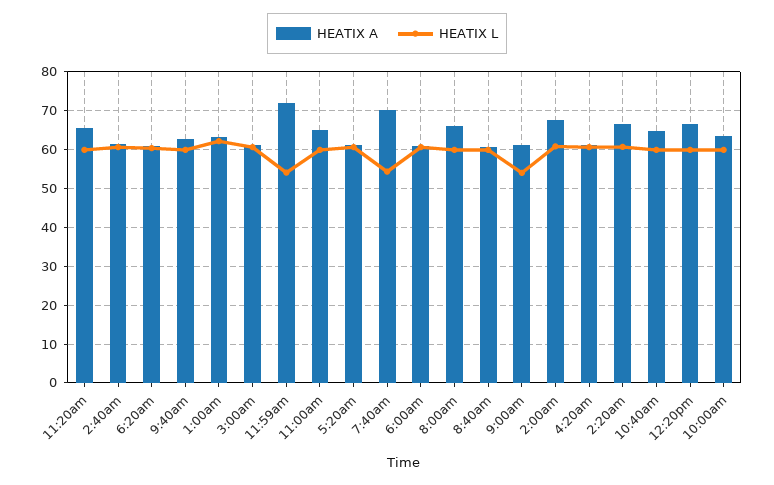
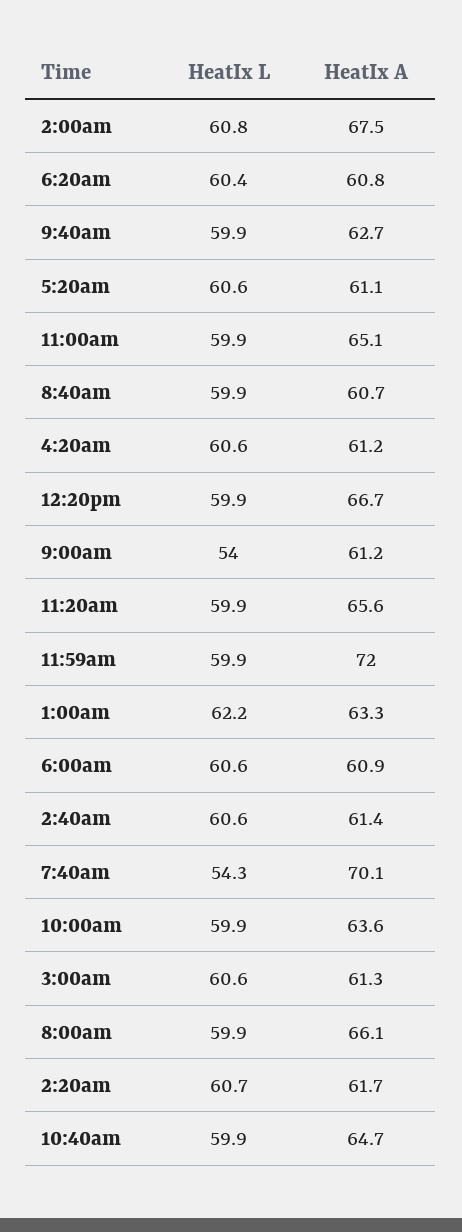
HEATIX L, 11:59am: 54 -> 59.9
HEATIX A, 2:20am: 66 -> 61.7

